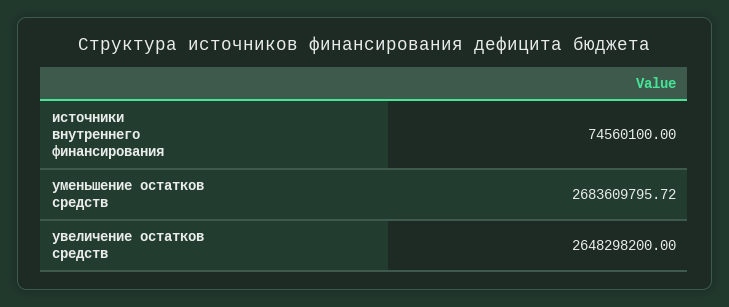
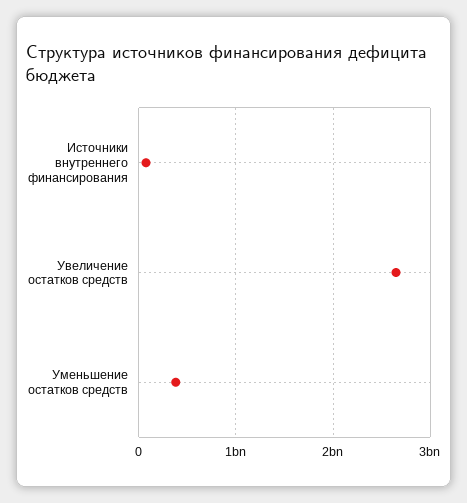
уменьшение остатков средств: 2683609795.72 -> 400000000

